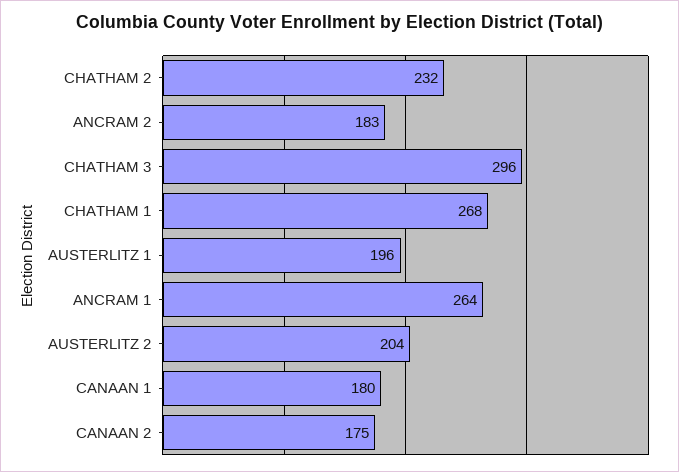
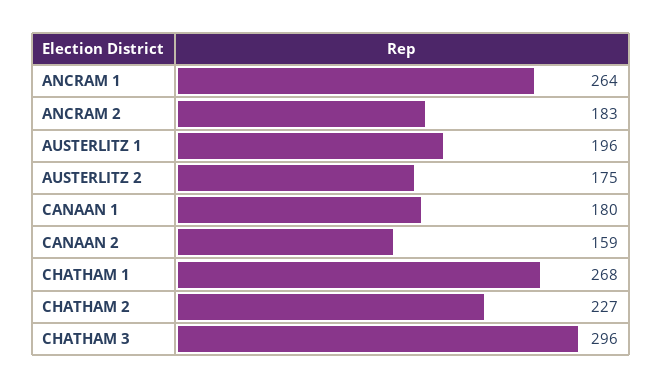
CHATHAM 2: 232 -> 227
AUSTERLITZ 2: 204 -> 175
CANAAN 2: 175 -> 159

